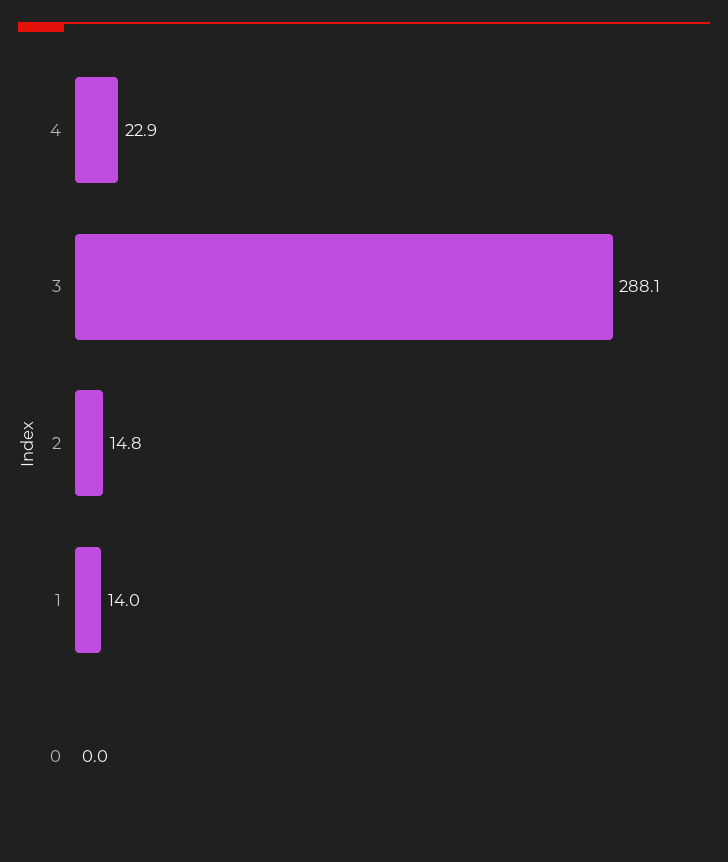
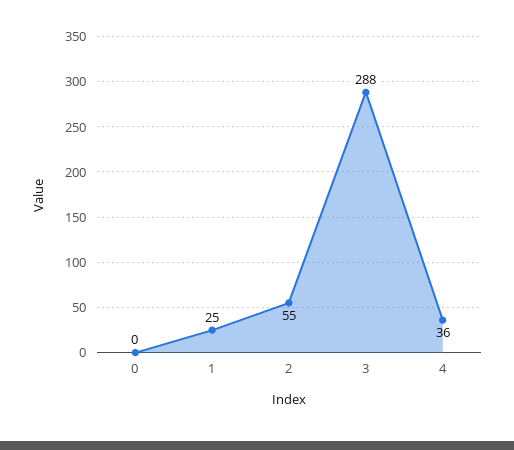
4: 22.9 -> 36
2: 14.8 -> 55
1: 14 -> 25

